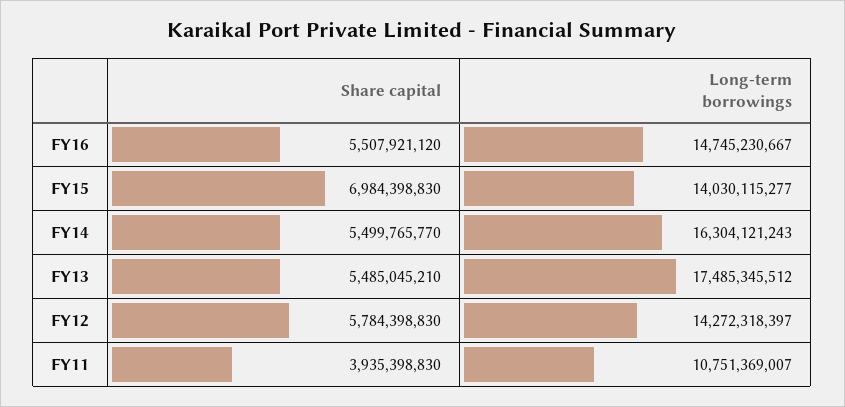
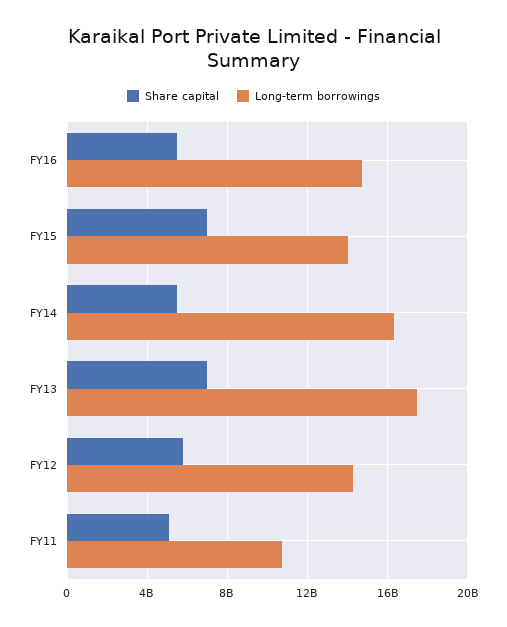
Share capital, FY13: 5485045210 -> 7000000000
Share capital, FY11: 3935398830 -> 5000000000

